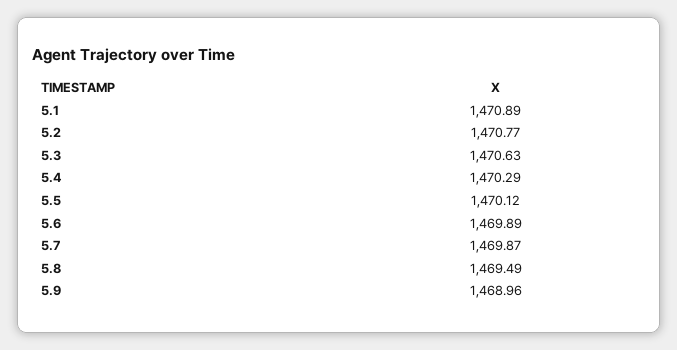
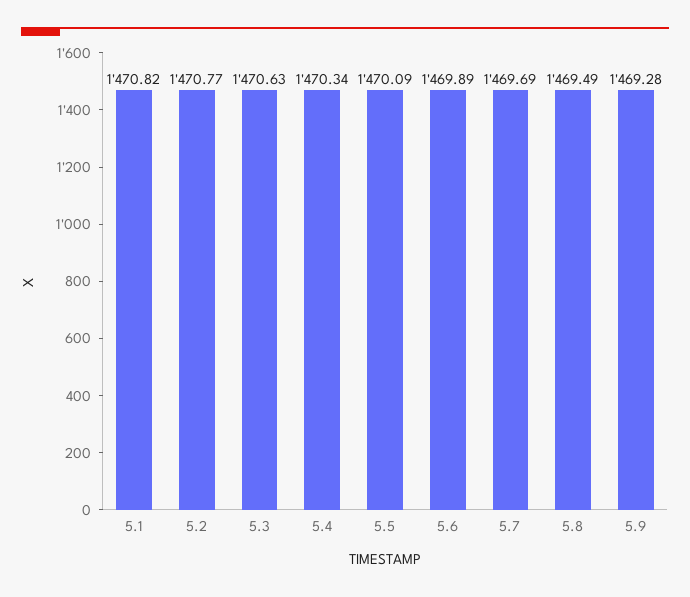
5.1: 1470.89 -> 1470.82
5.4: 1470.29 -> 1470.34
5.5: 1470.12 -> 1470.09
5.7: 1469.87 -> 1469.69
5.9: 1468.96 -> 1469.28

